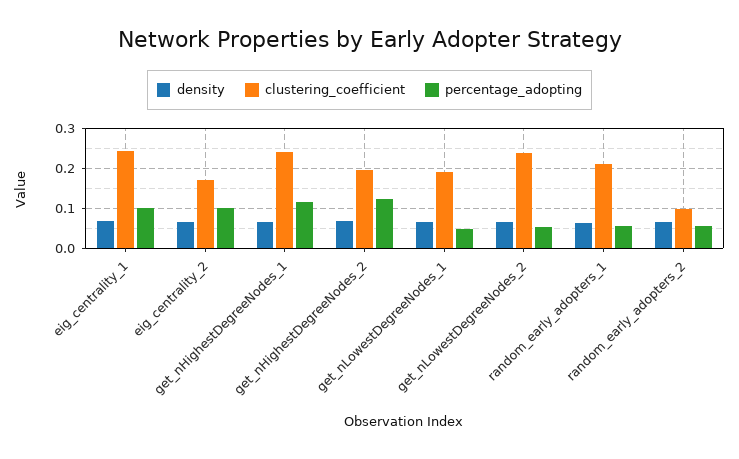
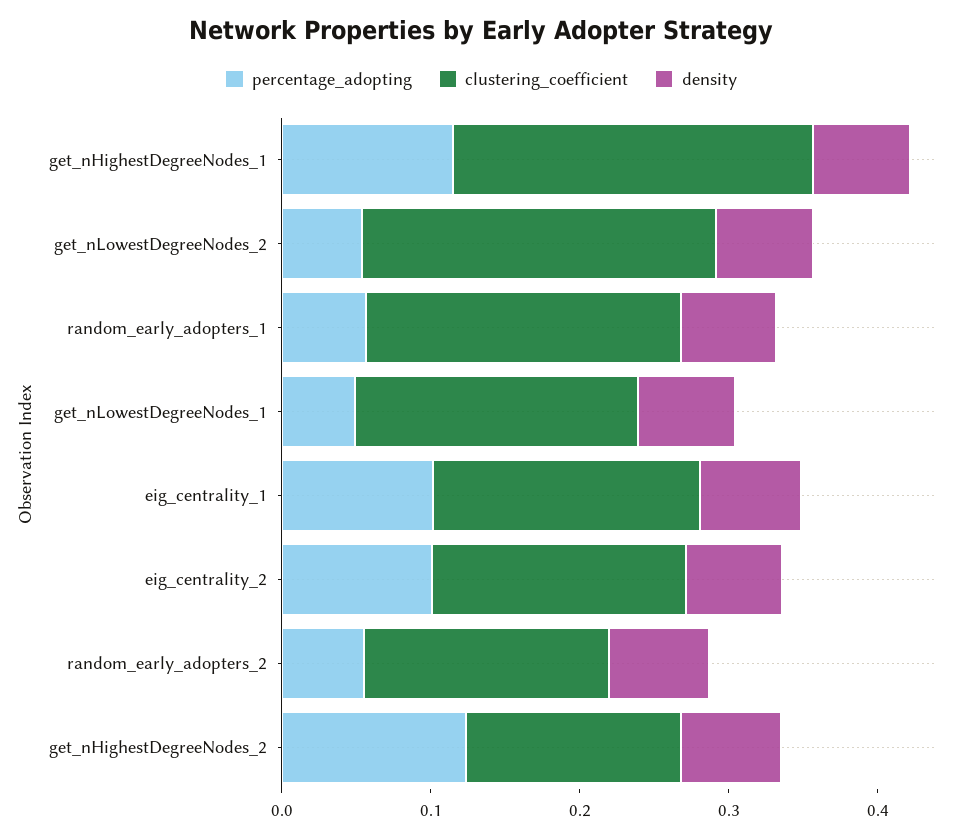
clustering_coefficient, eig_centrality_1: 0.24 -> 0.18
clustering_coefficient, get_nHighestDegreeNodes_2: 0.2 -> 0.14
clustering_coefficient, random_early_adopters_2: 0.1 -> 0.16

